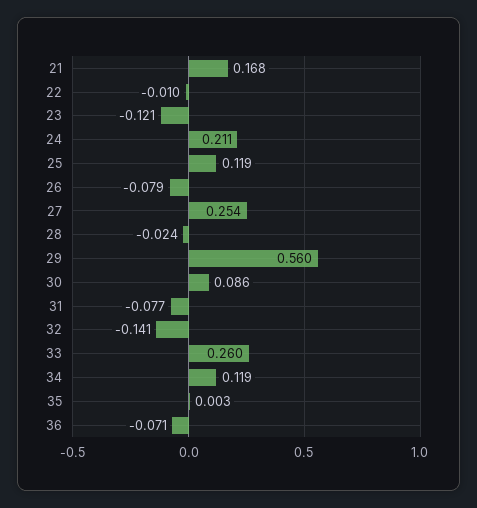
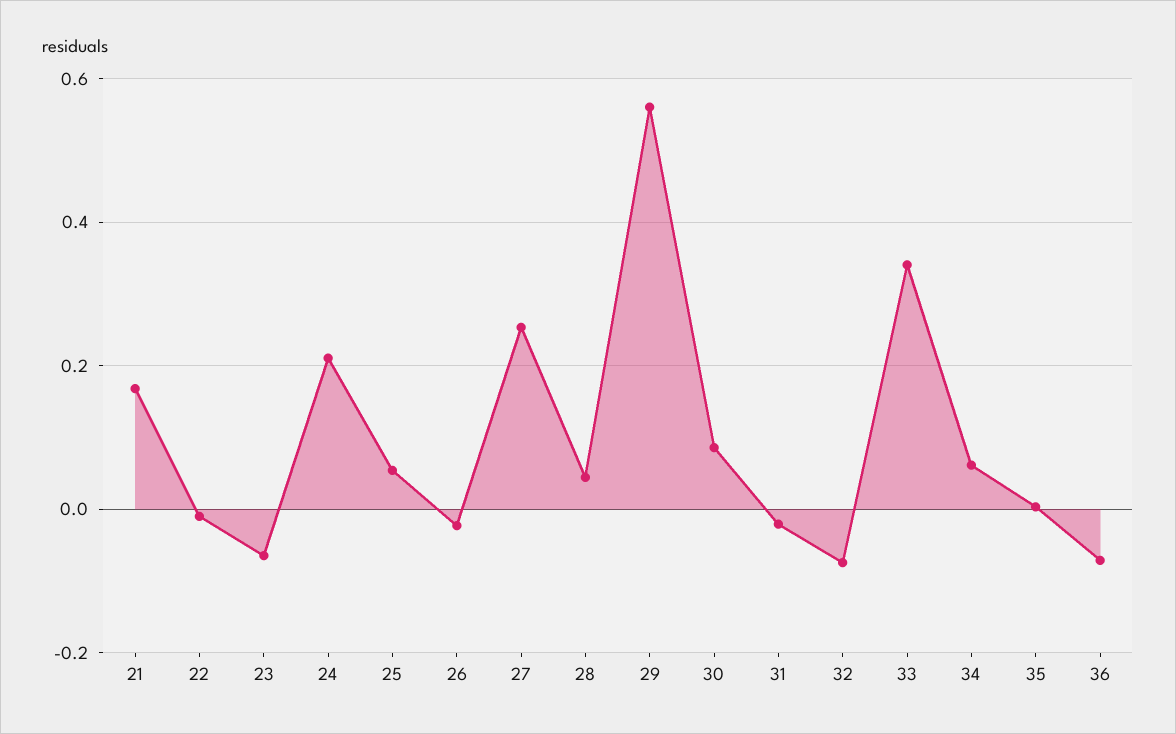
23: -0.121 -> -0.06
25: 0.119 -> 0.06
26: -0.079 -> -0.02
28: -0.024 -> 0.04
31: -0.077 -> -0.02
32: -0.141 -> -0.08
33: 0.26 -> 0.34
34: 0.119 -> 0.06

